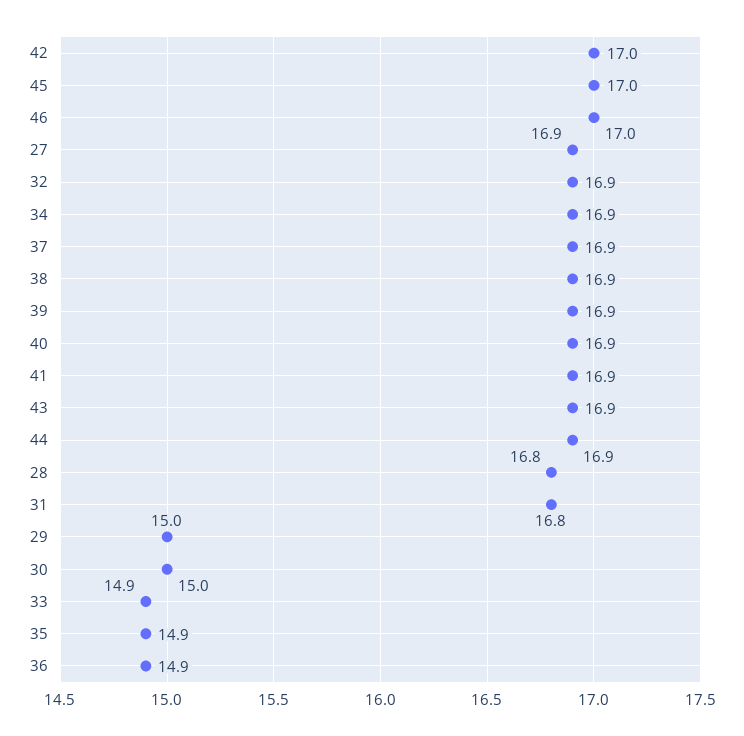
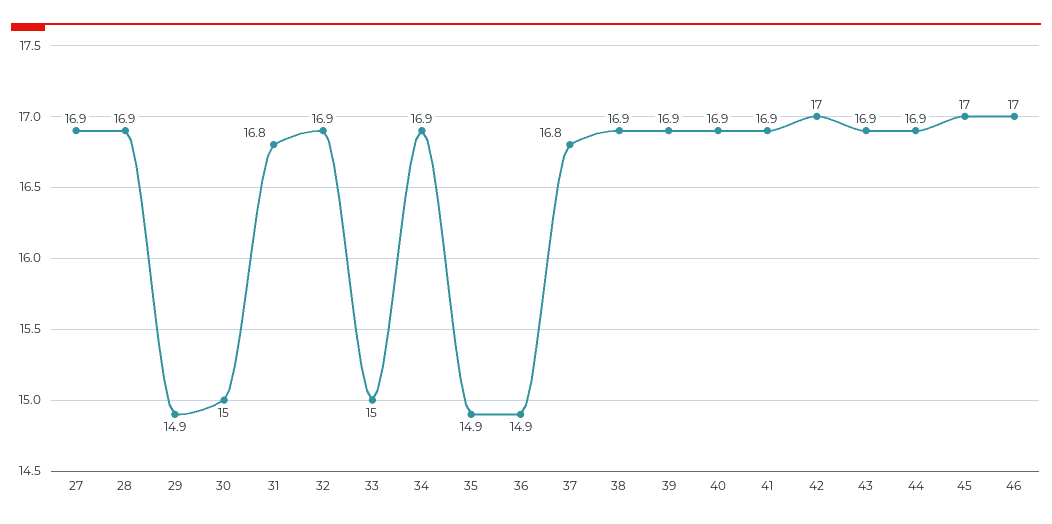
37: 16.9 -> 16.8
28: 16.8 -> 16.9
29: 15 -> 14.9
33: 14.9 -> 15

